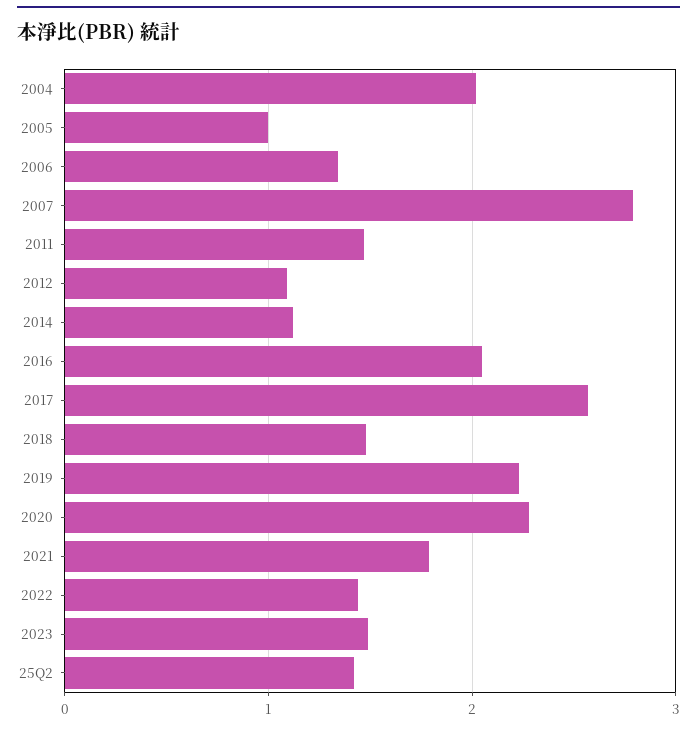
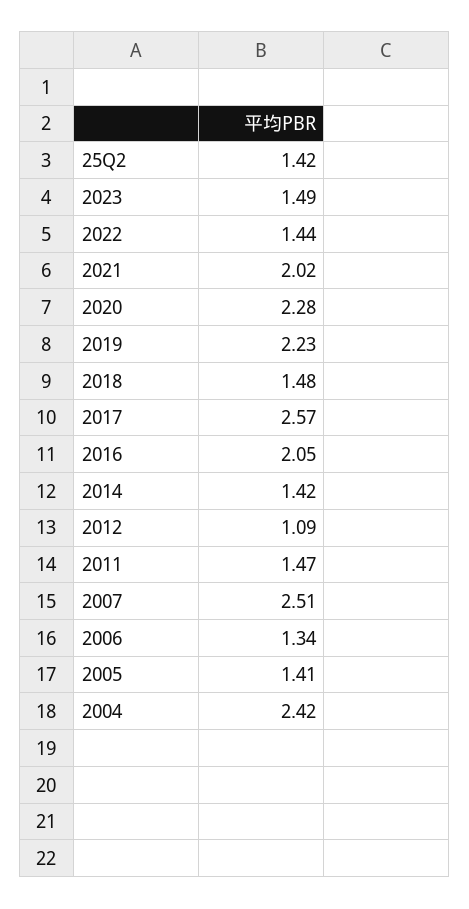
2004: 2 -> 2.42
2005: 1 -> 1.41
2007: 2.8 -> 2.51
2014: 1.1 -> 1.42
2021: 1.8 -> 2.02

